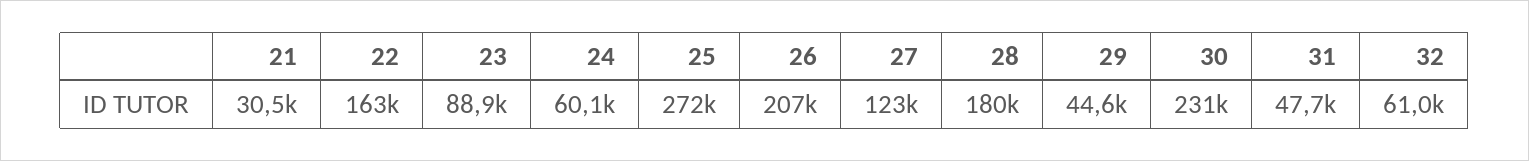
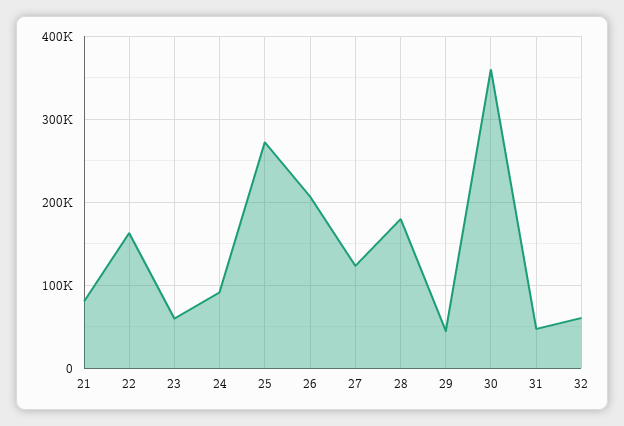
21: 30500 -> 80000
23: 88900 -> 60000
24: 60100 -> 90000
30: 231000 -> 360000

